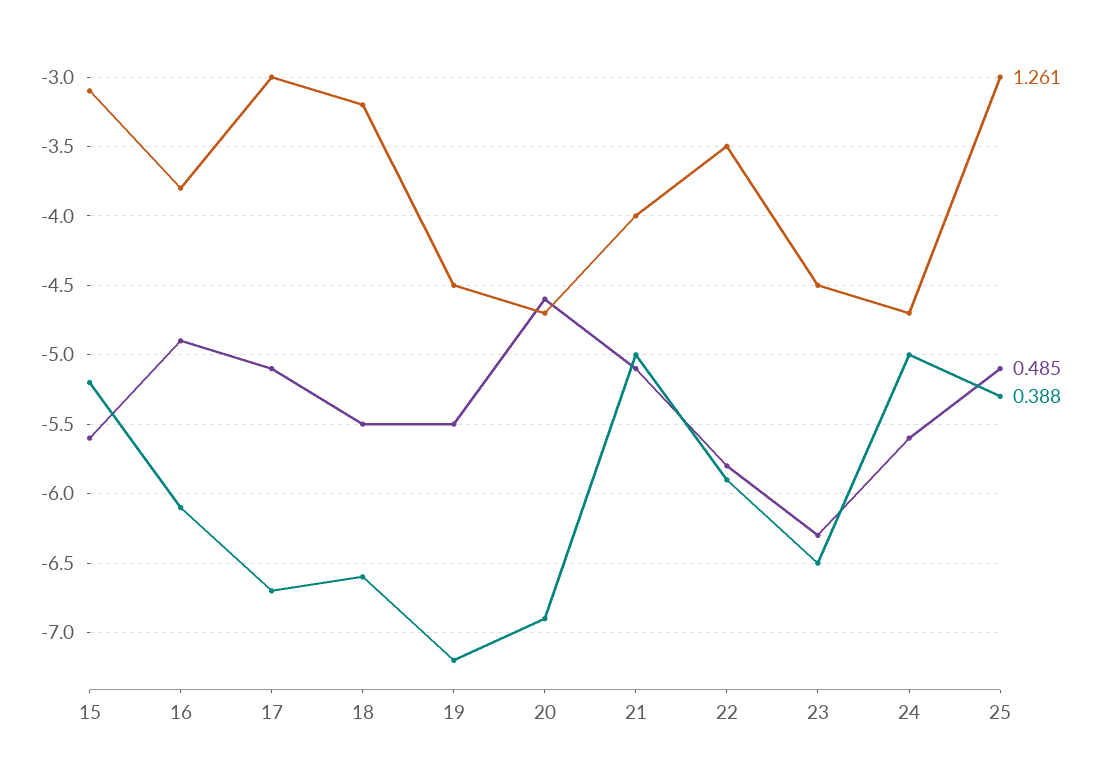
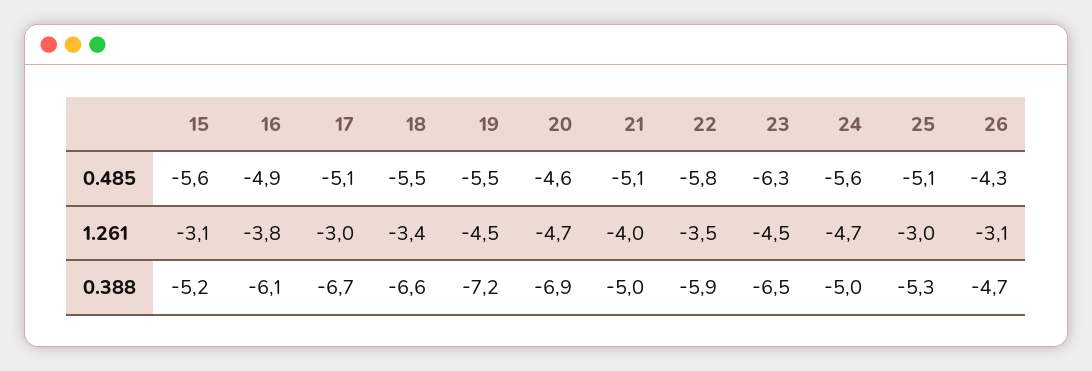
1.261, 18: -3.2 -> -3.4
0.485, 26: none -> -4.3
1.261, 26: none -> -3.1
0.388, 26: none -> -4.7

